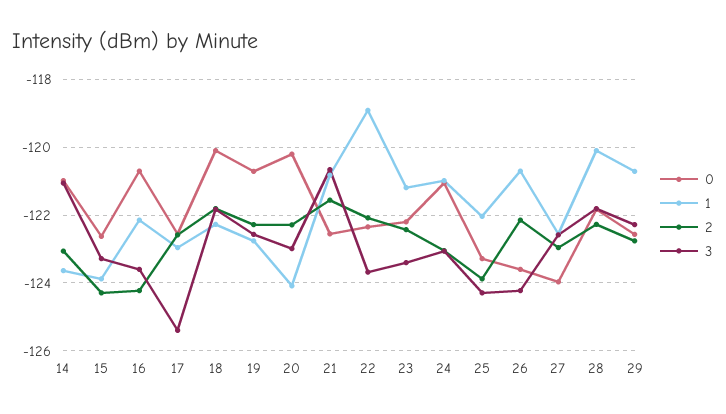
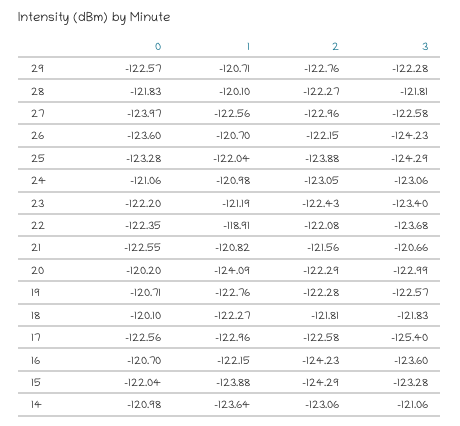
0, 15: -122.6 -> -122.04

